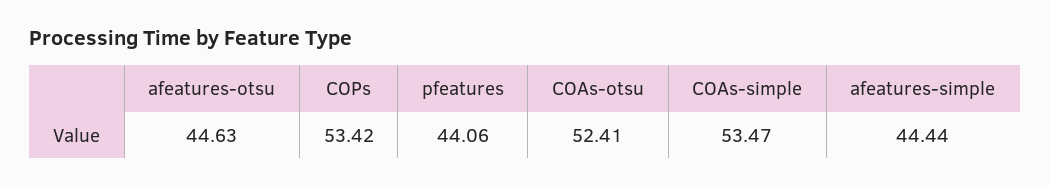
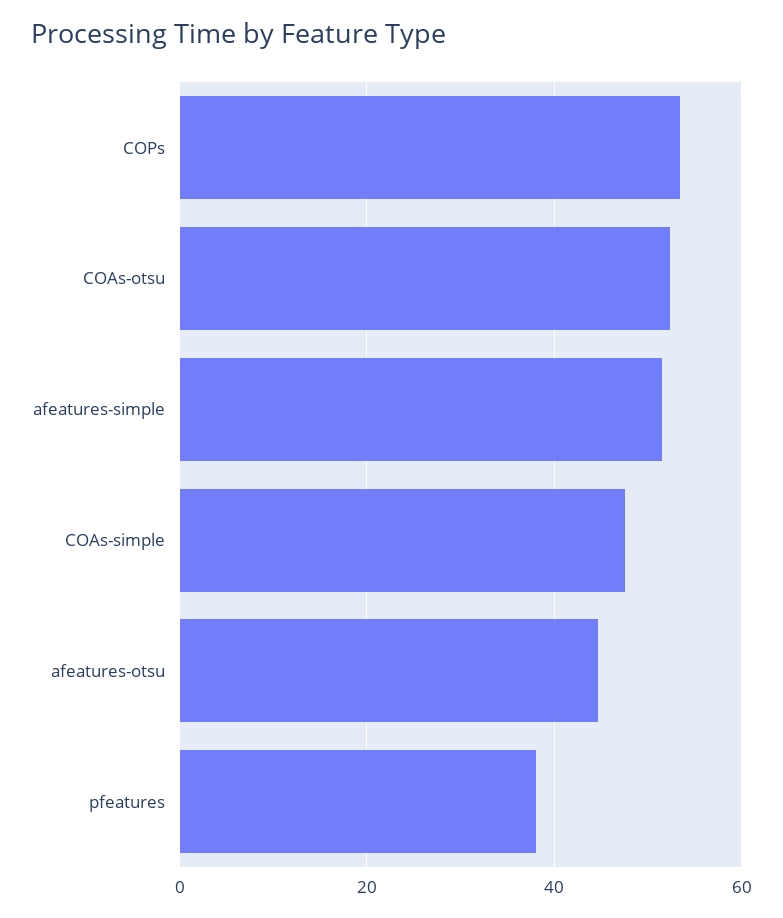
pfeatures: 44.06 -> 38
COAs-simple: 53.47 -> 48
afeatures-simple: 44.44 -> 52

